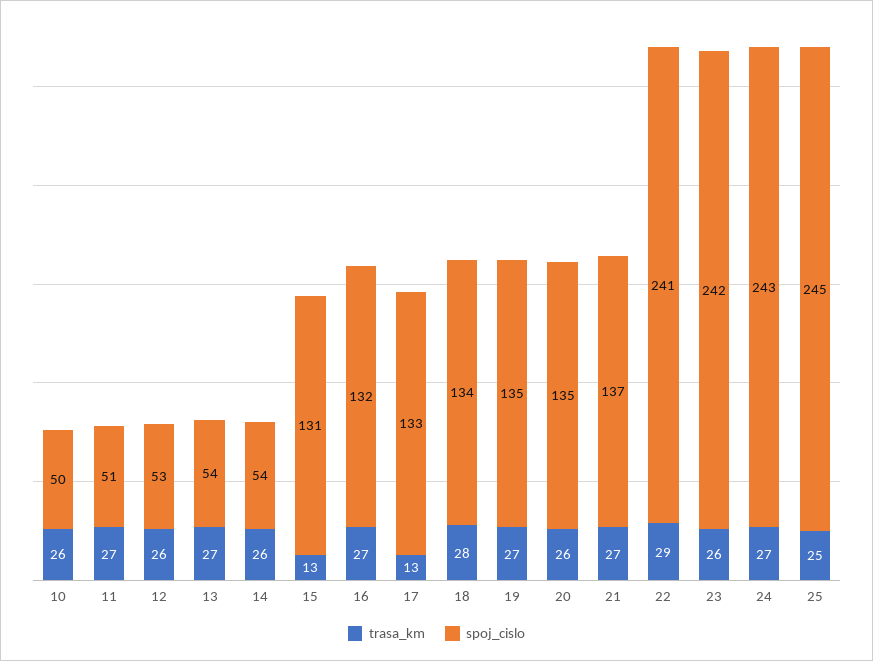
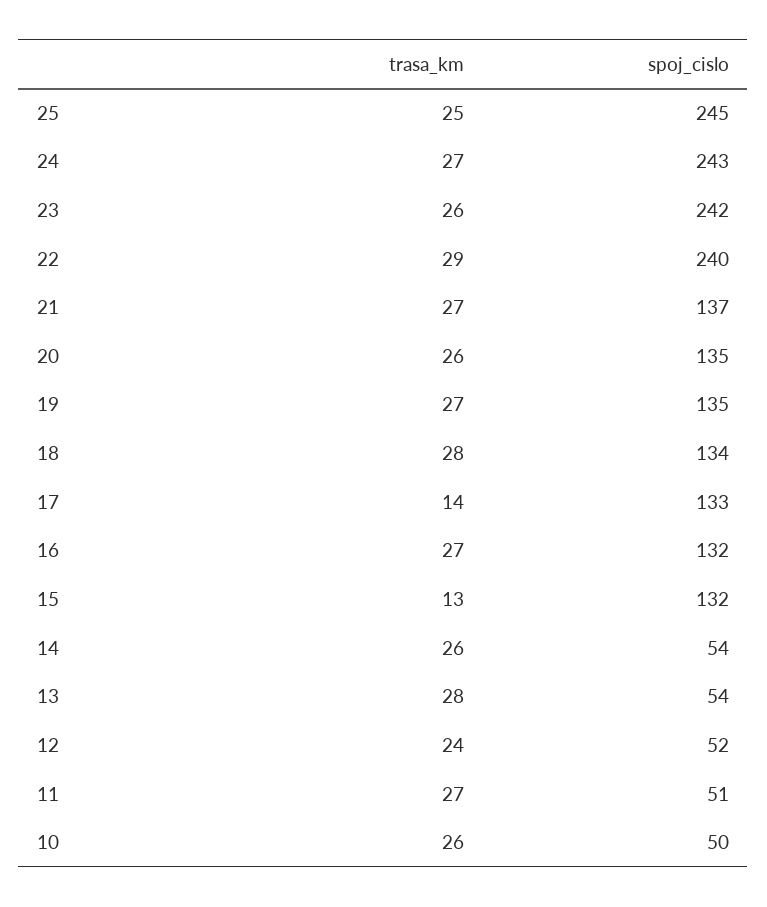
trasa_km, 12: 26 -> 24
spoj_cislo, 12: 53 -> 52
trasa_km, 13: 27 -> 28
spoj_cislo, 15: 131 -> 132
trasa_km, 17: 13 -> 14
spoj_cislo, 22: 241 -> 240

